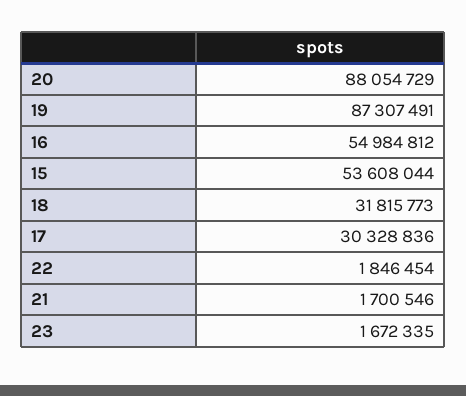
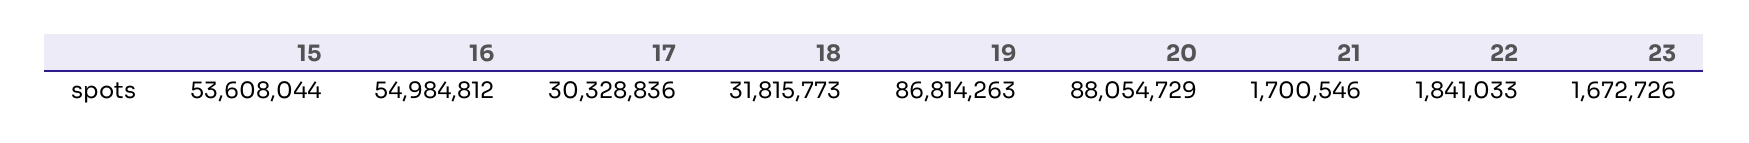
19: 87307491 -> 86814263
22: 1846454 -> 1841033
23: 1672335 -> 1672726

